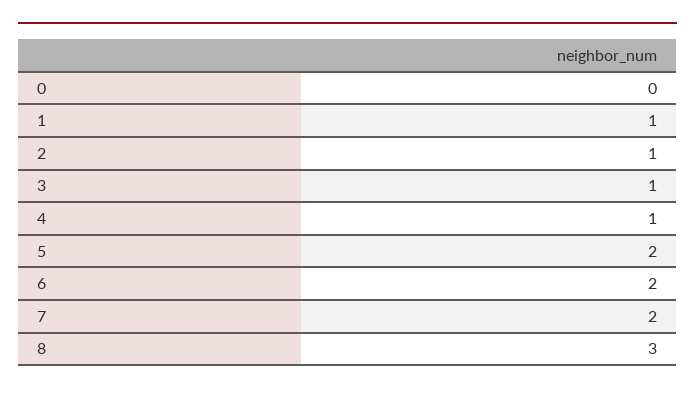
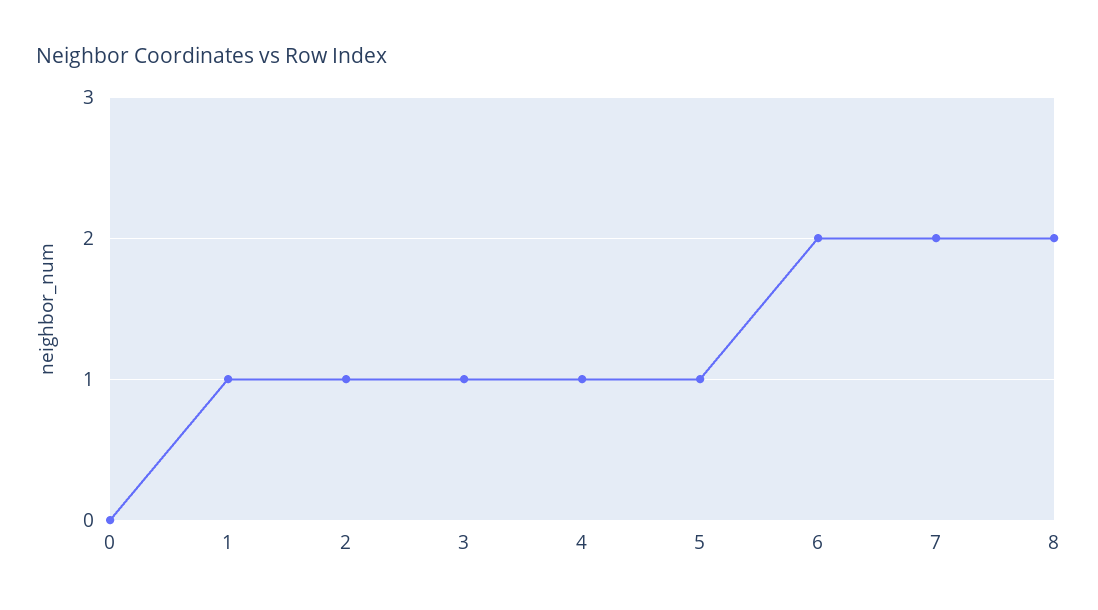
5: 2 -> 1
8: 3 -> 2

